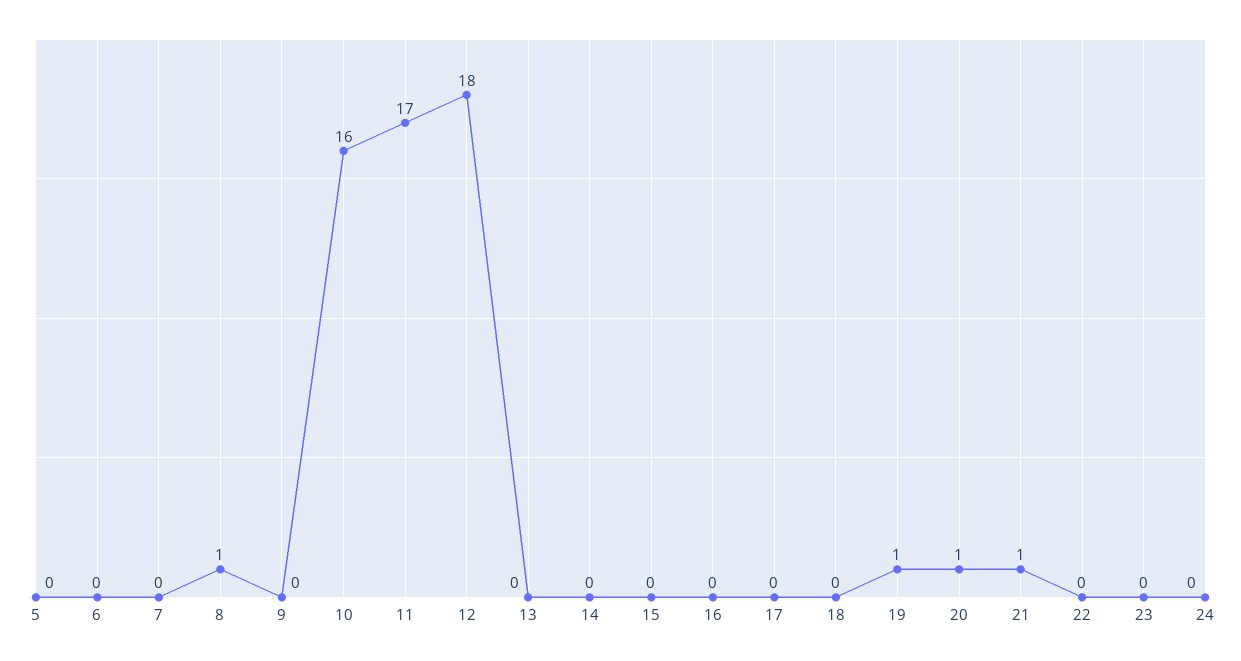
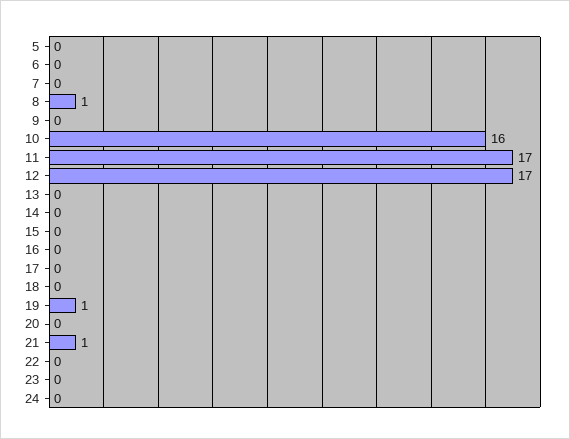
12: 18 -> 17
20: 1 -> 0

